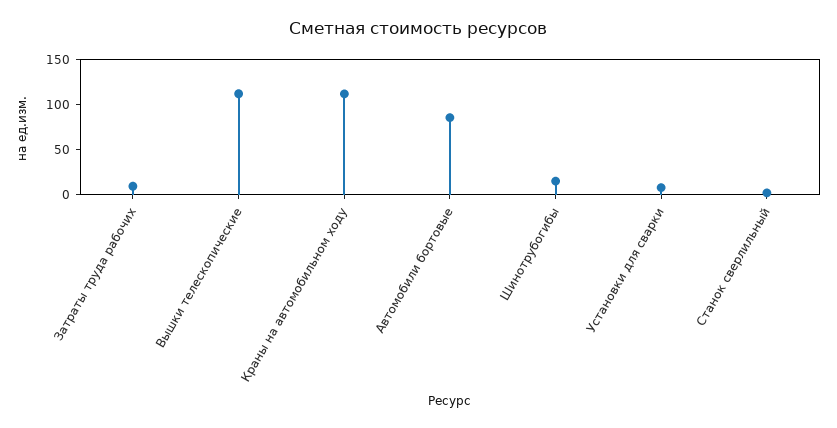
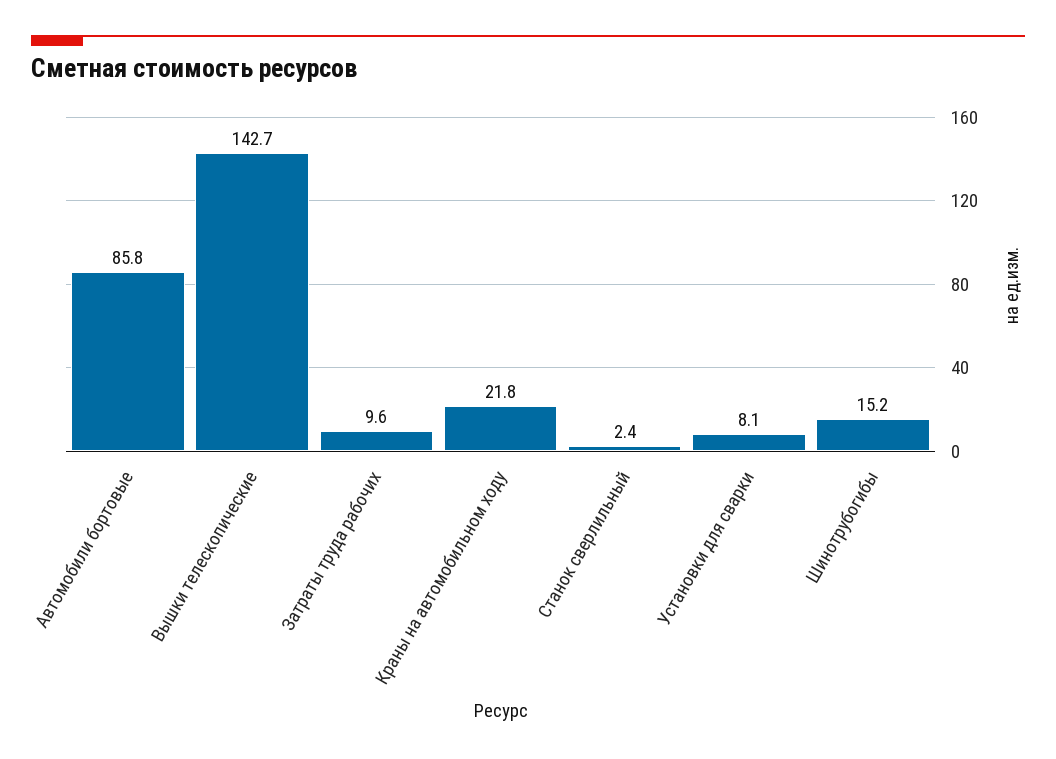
Вышки телескопические: 110 -> 142.7
Краны на автомобильном ходу: 110 -> 21.8

